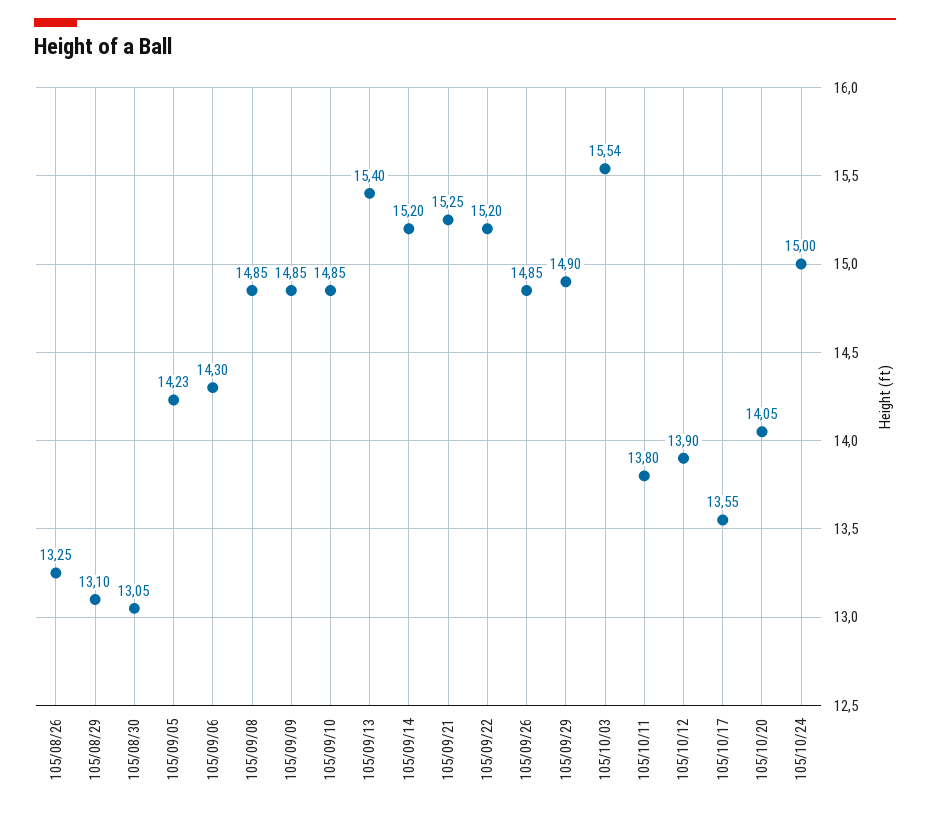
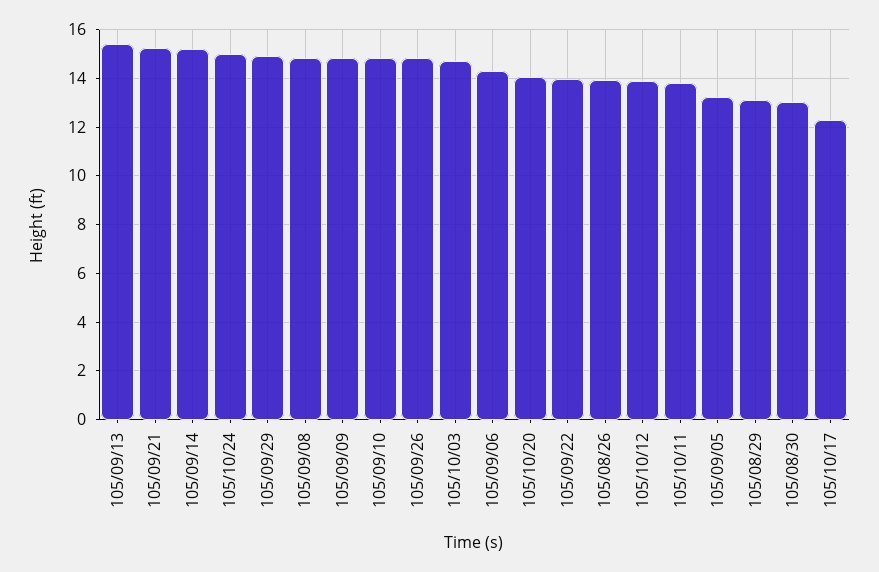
105/08/26: 13.25 -> 14
105/09/05: 14.23 -> 13.25
105/09/22: 15.2 -> 14
105/10/03: 15.54 -> 14.75
105/10/17: 13.55 -> 12.25

